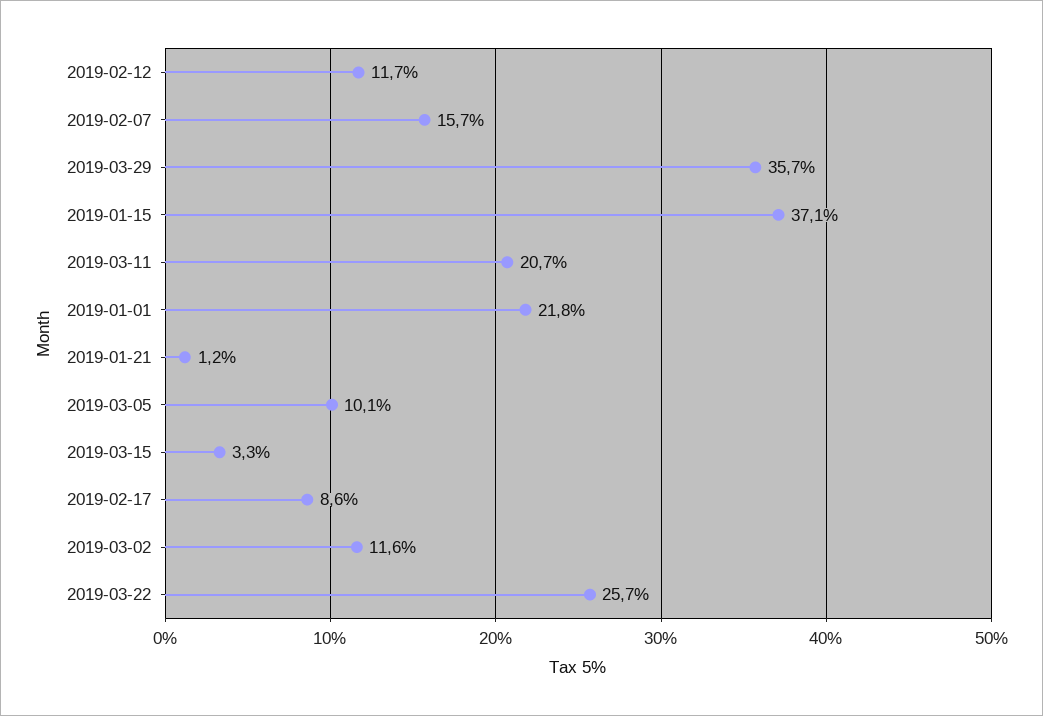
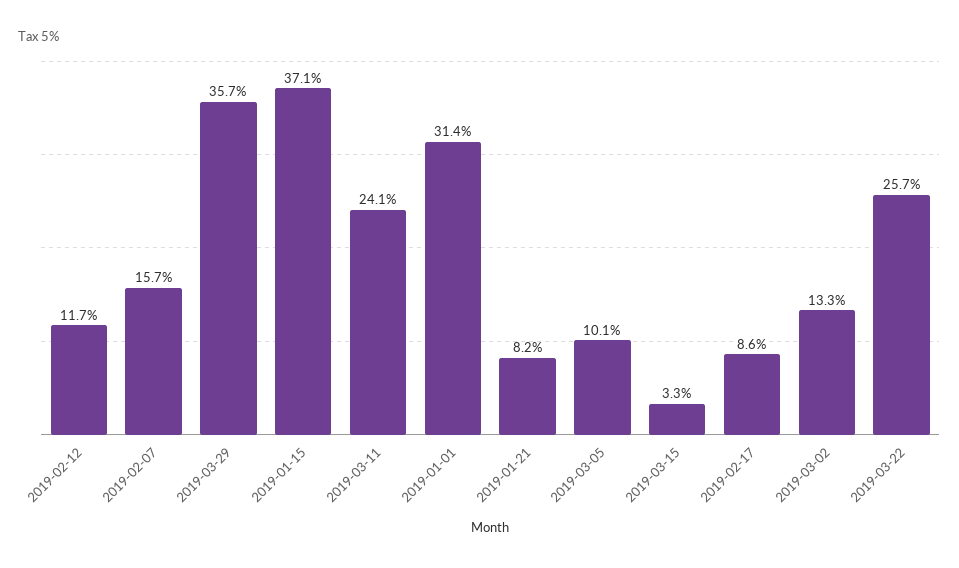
2019-03-11: 20.7 -> 24.1
2019-01-01: 21.8 -> 31.4
2019-01-21: 1.2 -> 8.2
2019-03-02: 11.6 -> 13.3

